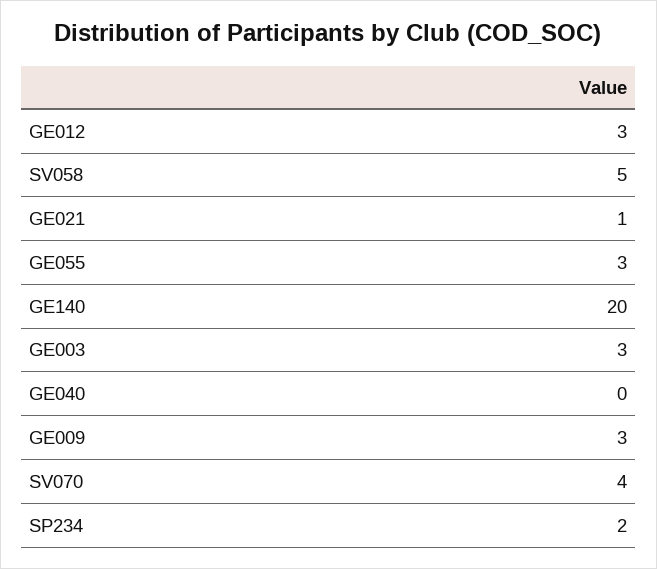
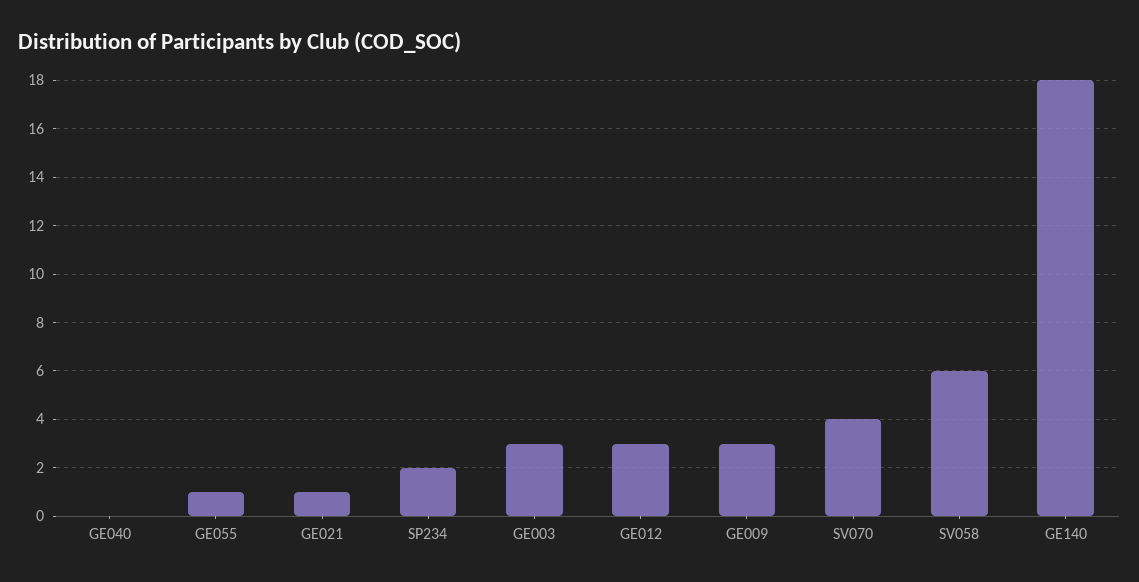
SV058: 5 -> 6
GE055: 3 -> 1
GE140: 20 -> 18

